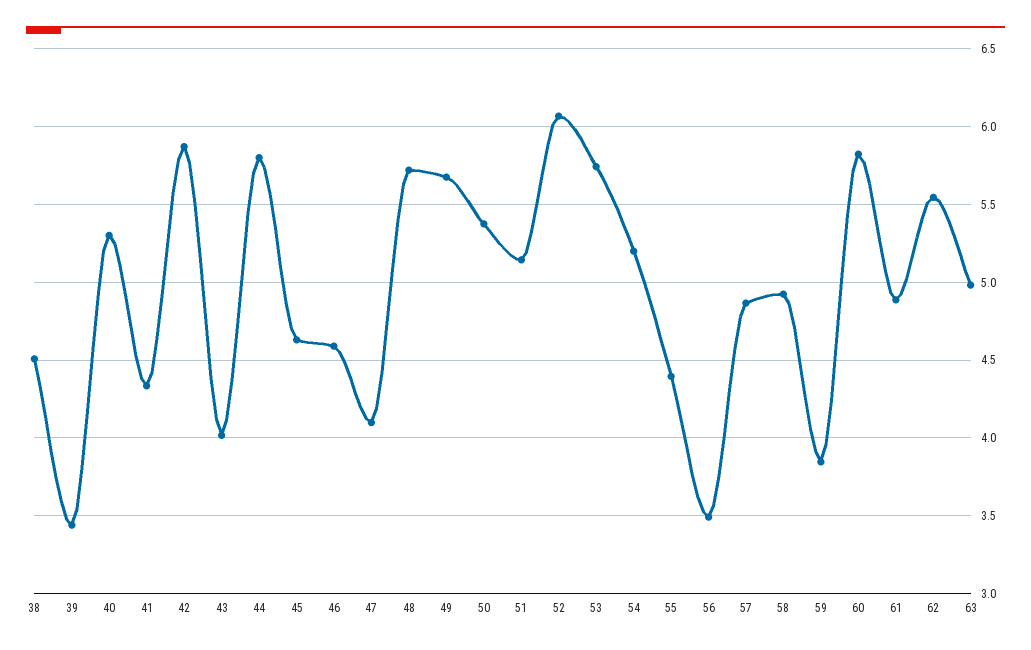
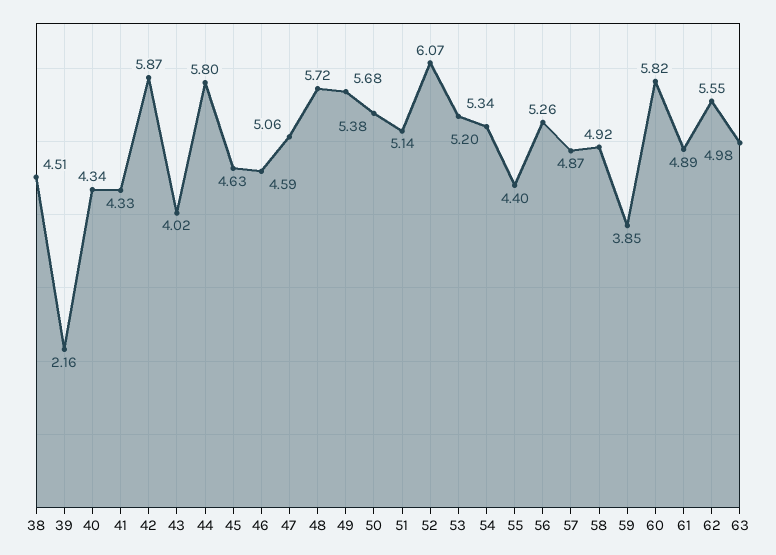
39: 3.45 -> 2.16
40: 5.3 -> 4.34
47: 4.1 -> 5.06
53: 5.75 -> 5.34
56: 3.5 -> 5.26

